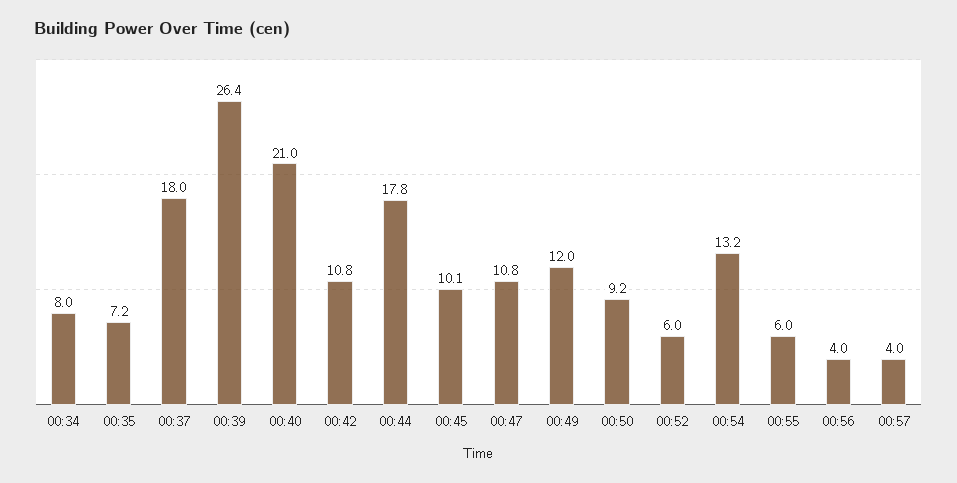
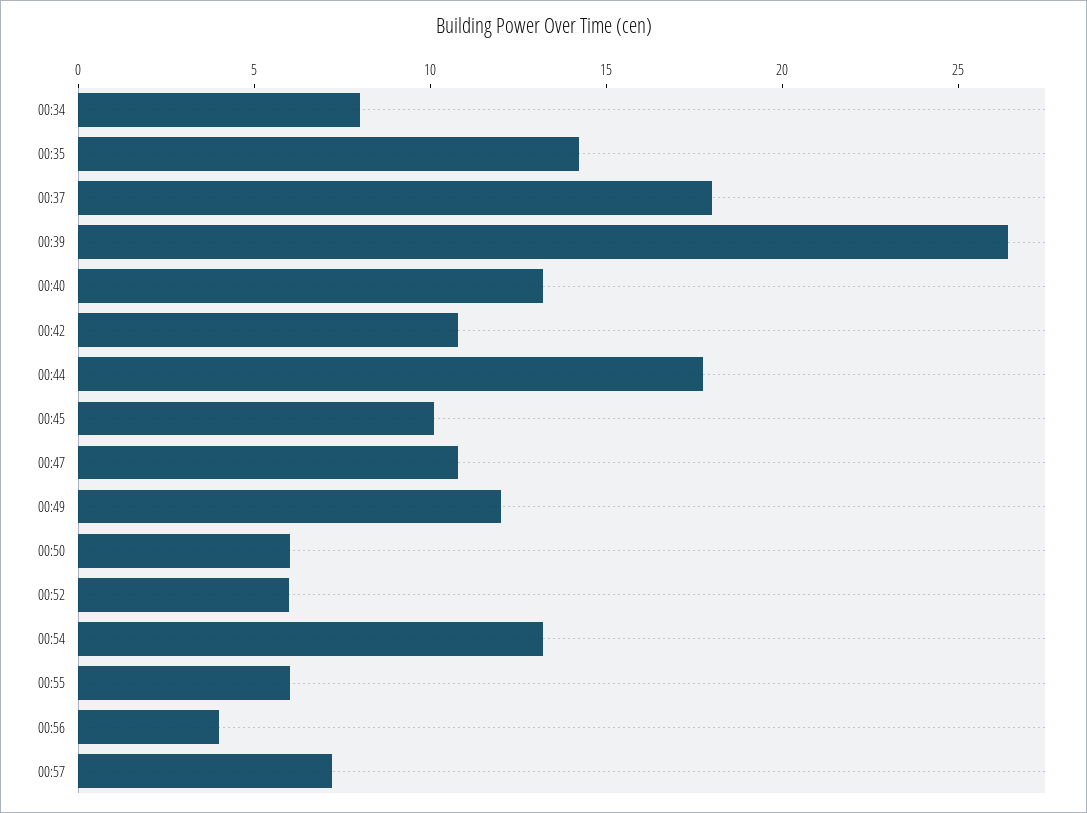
00:35: 7.2 -> 14
00:40: 21 -> 13
00:50: 9.2 -> 6
00:57: 4 -> 7

